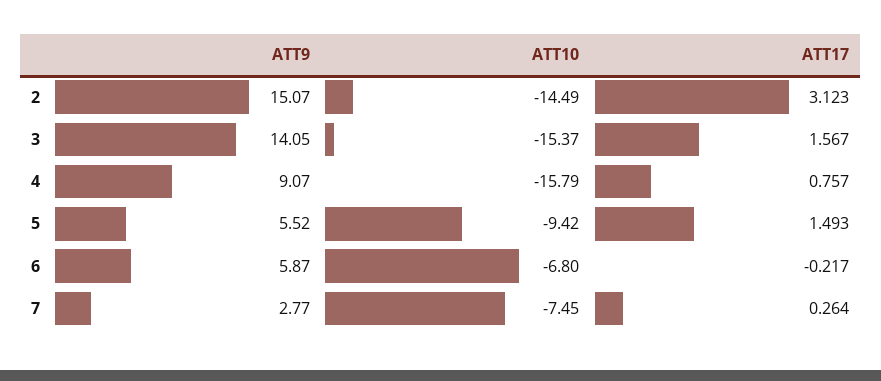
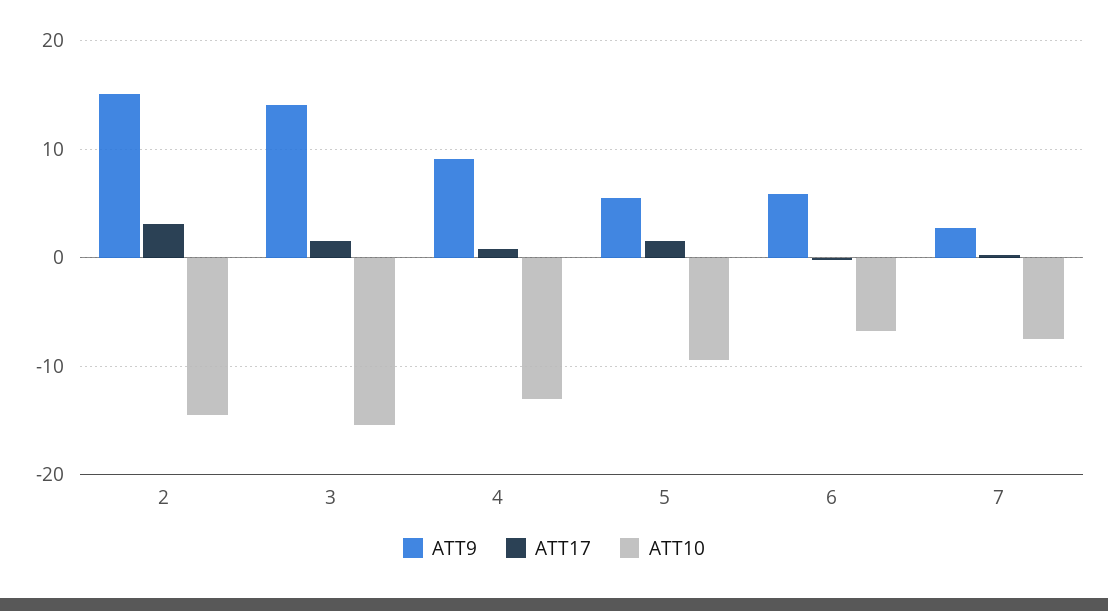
ATT10, 4: -15.79 -> -13

